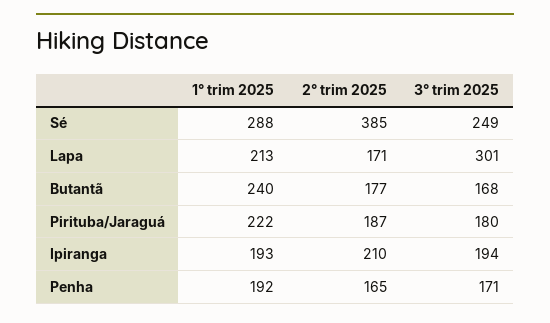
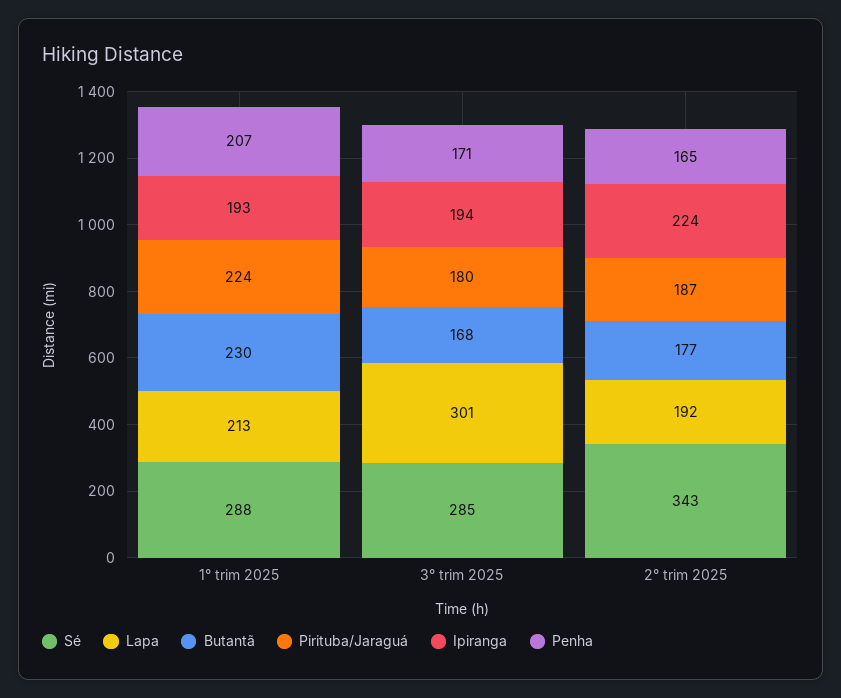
Sé, 2° trim 2025: 385 -> 343
Sé, 3° trim 2025: 249 -> 285
Lapa, 2° trim 2025: 171 -> 192
Butantã, 1° trim 2025: 240 -> 230
Pirituba/Jaraguá, 1° trim 2025: 222 -> 224
Ipiranga, 2° trim 2025: 210 -> 224
Penha, 1° trim 2025: 192 -> 207

